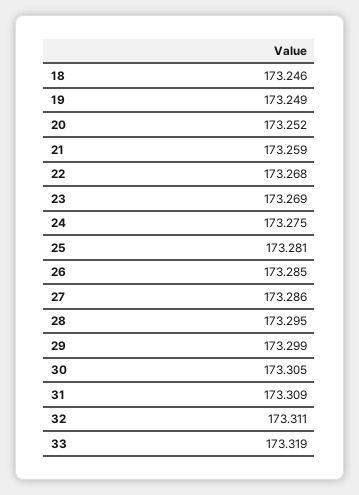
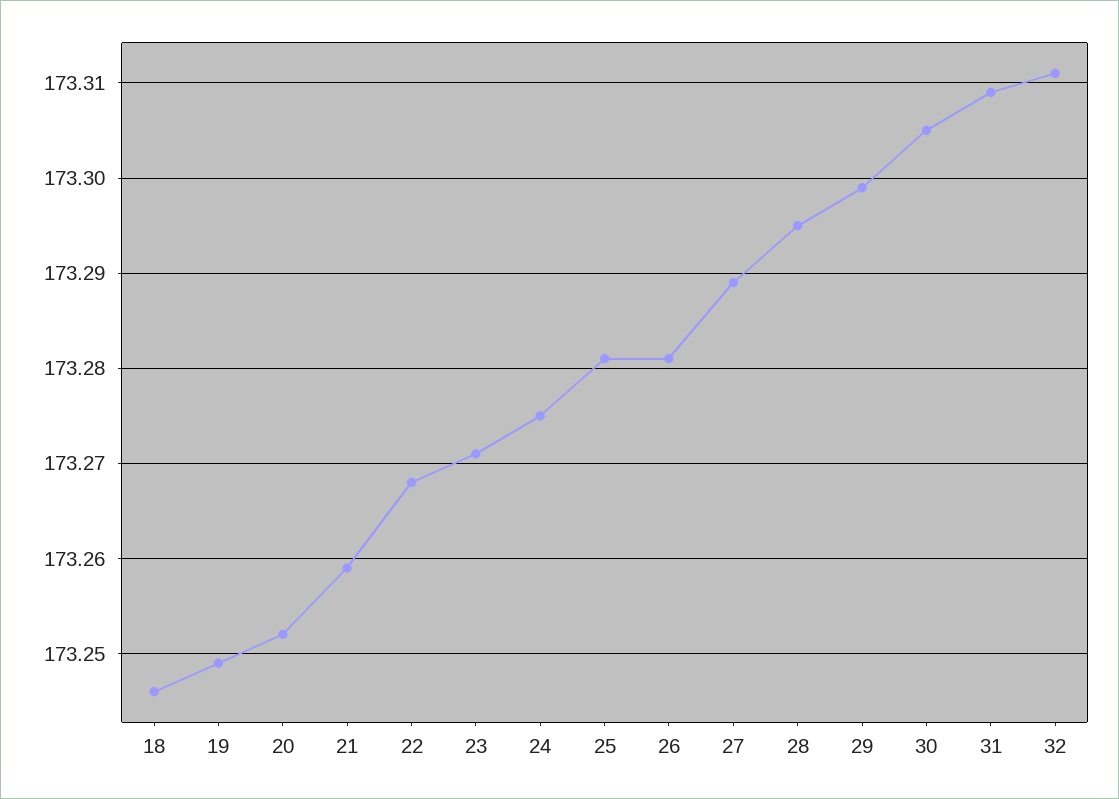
23: 173.269 -> 173.271
26: 173.285 -> 173.281
27: 173.286 -> 173.289
33: 173.319 -> none

